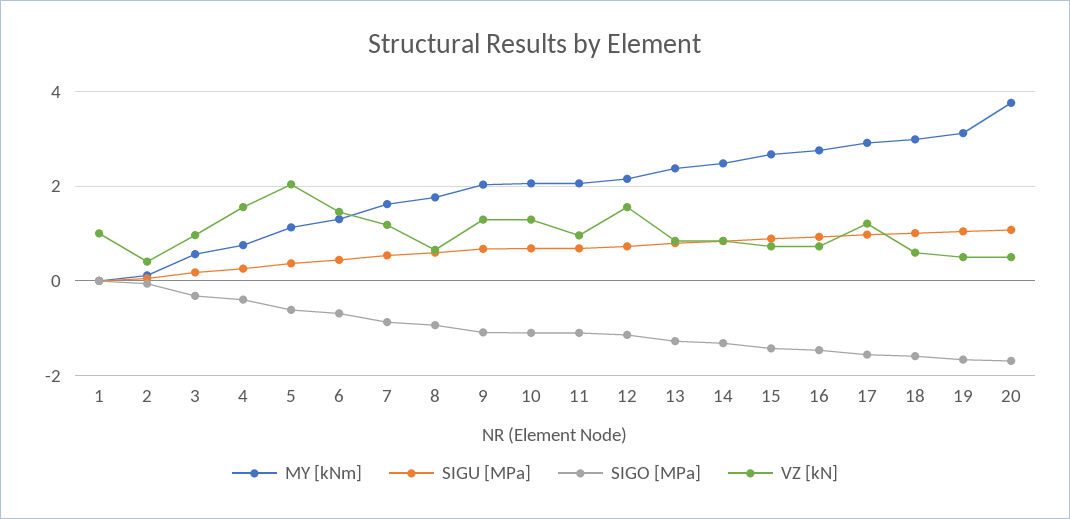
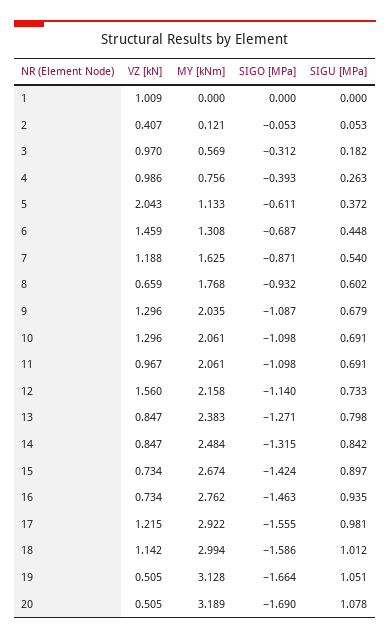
VZ [kN], 4: 1.6 -> 0.986
VZ [kN], 18: 0.6 -> 1.142
MY [kNm], 20: 3.8 -> 3.189

